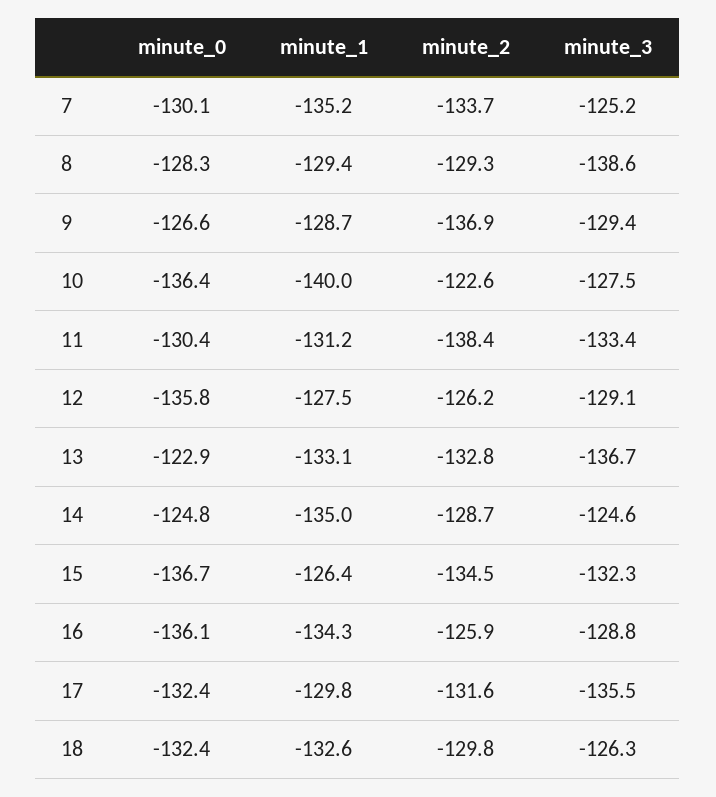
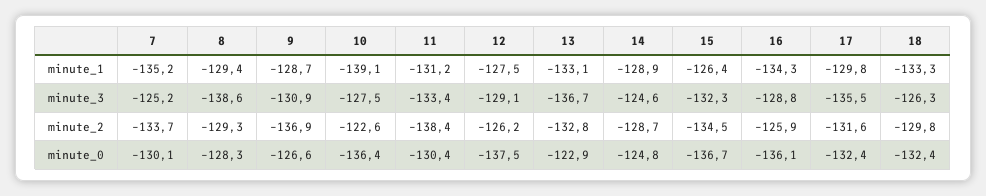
minute_3, 9: -129.4 -> -130.9
minute_1, 10: -140 -> -139.1
minute_0, 12: -135.8 -> -137.5
minute_1, 14: -135 -> -128.9
minute_1, 18: -132.6 -> -133.3

